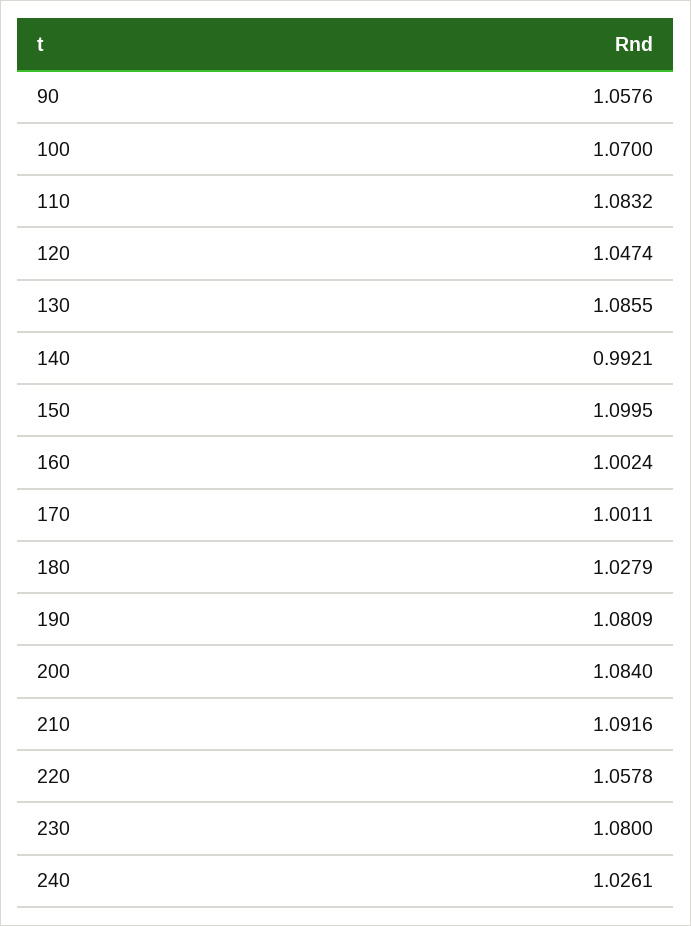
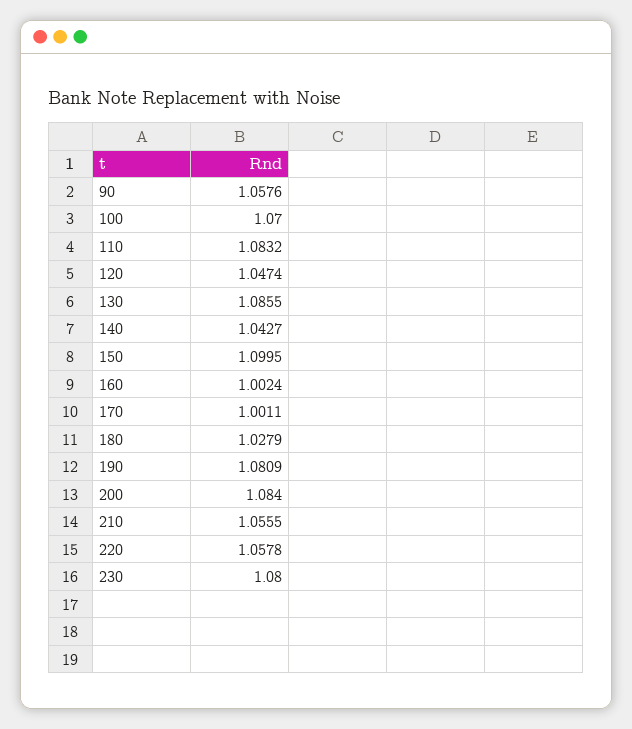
140: 0.9921 -> 1.0427
210: 1.0916 -> 1.0555
240: 1.0261 -> none

